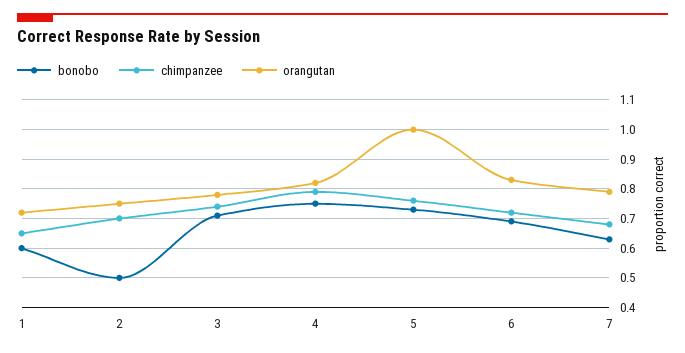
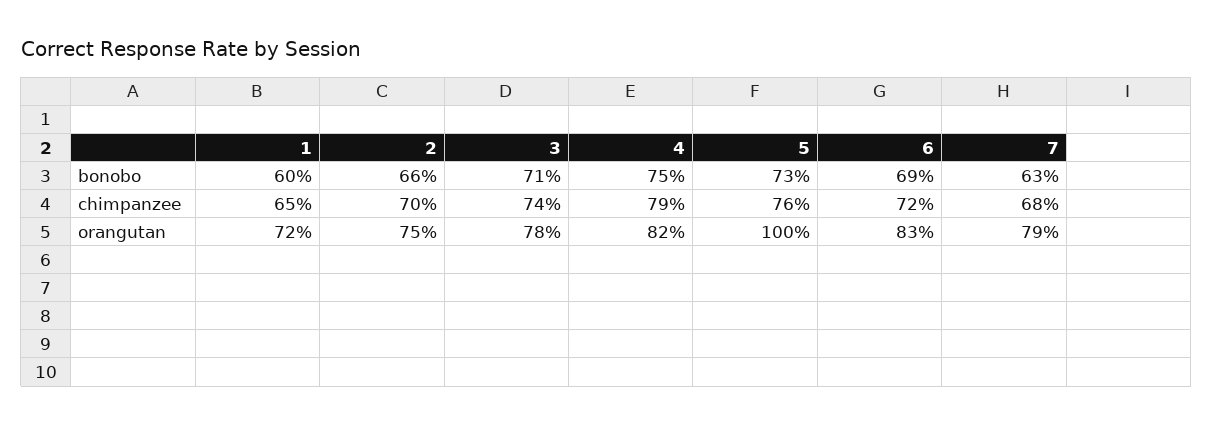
bonobo, 2: 0.5 -> 0.66

